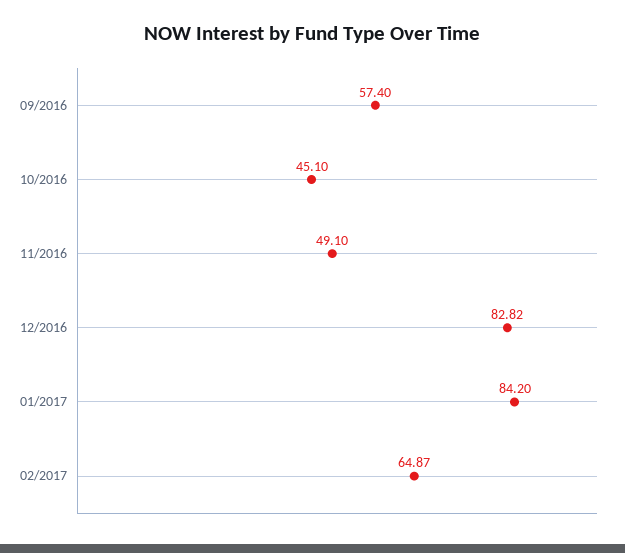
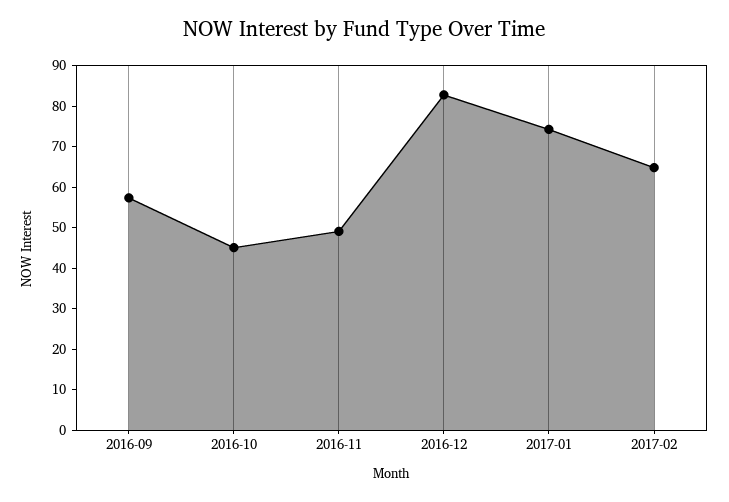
01/2017: 84.2 -> 74

